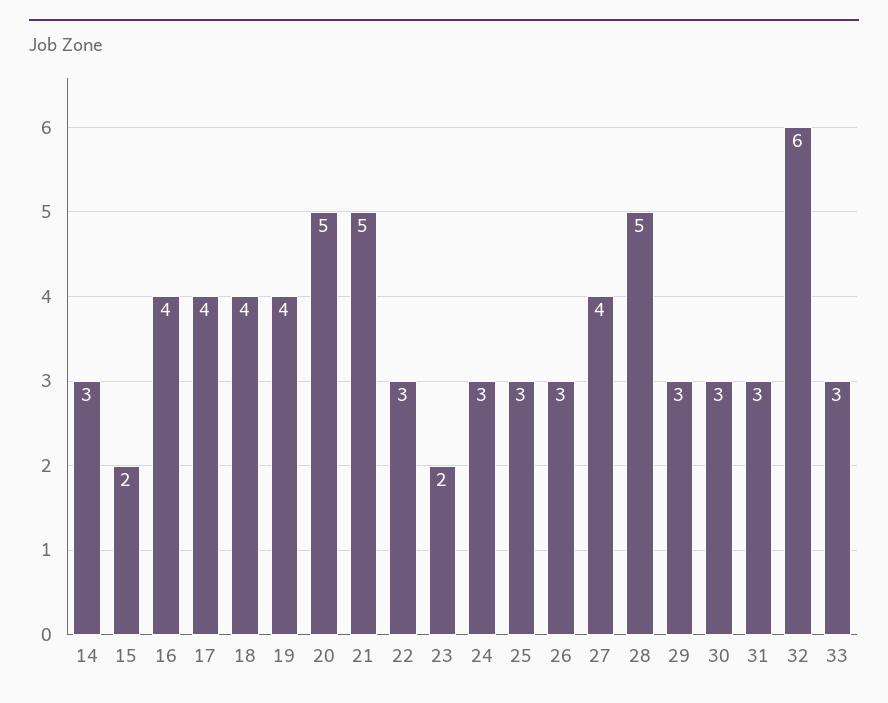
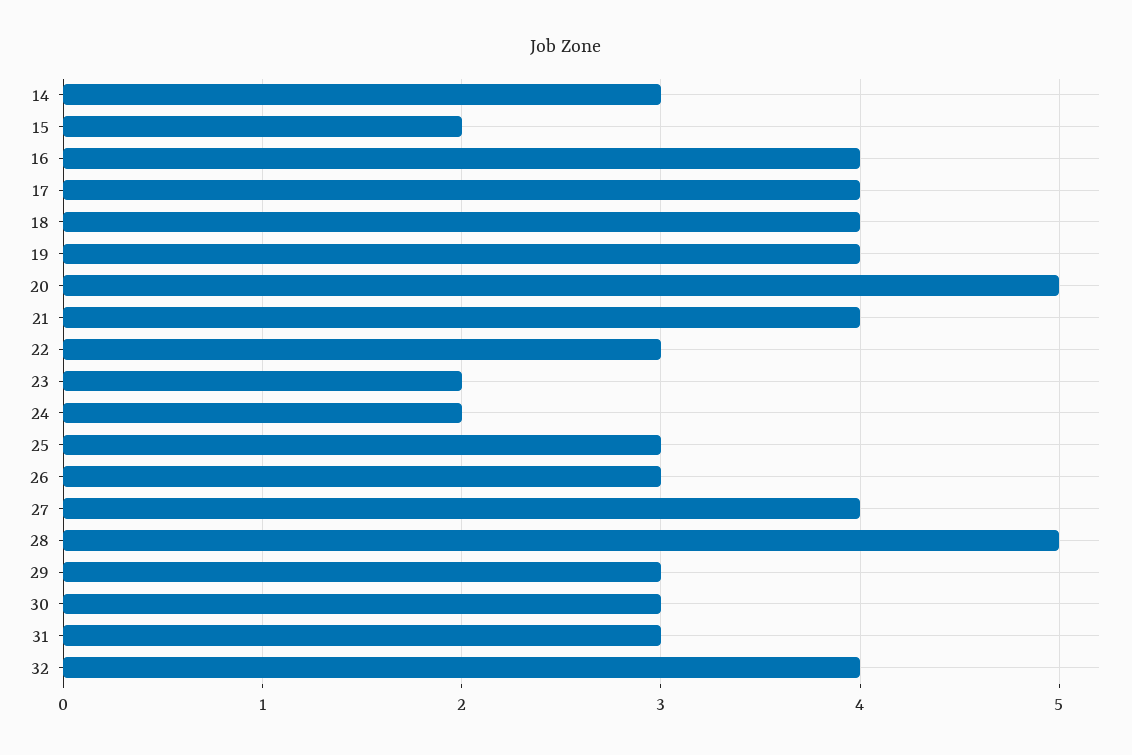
21: 5 -> 4
24: 3 -> 2
32: 6 -> 4
33: 3 -> none

